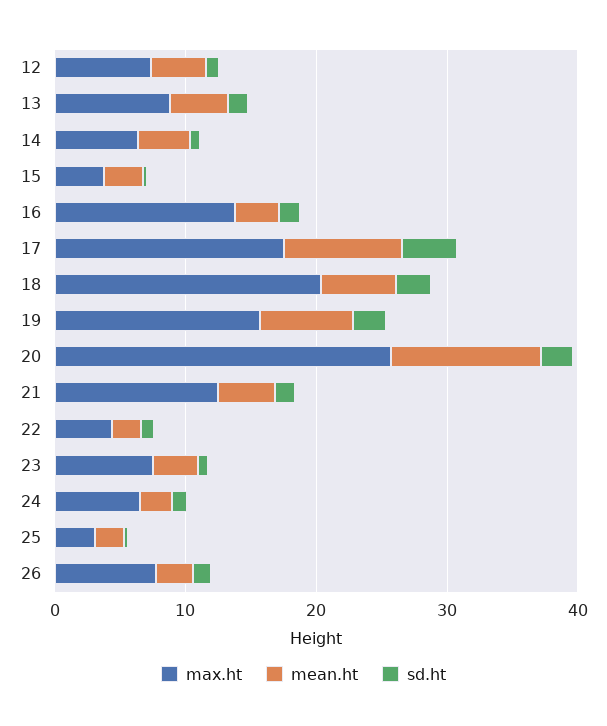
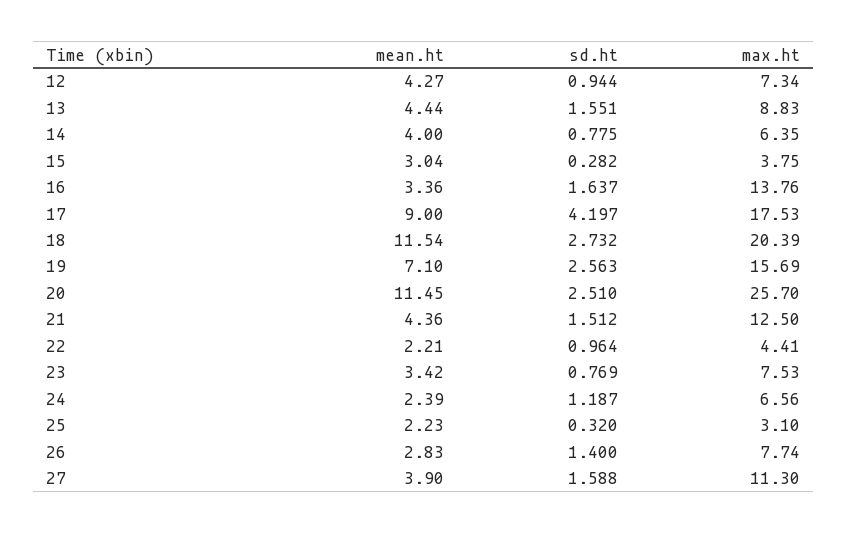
mean.ht, 18: 6 -> 11.54
mean.ht, 27: none -> 3.9
sd.ht, 27: none -> 1.588
max.ht, 27: none -> 11.3

